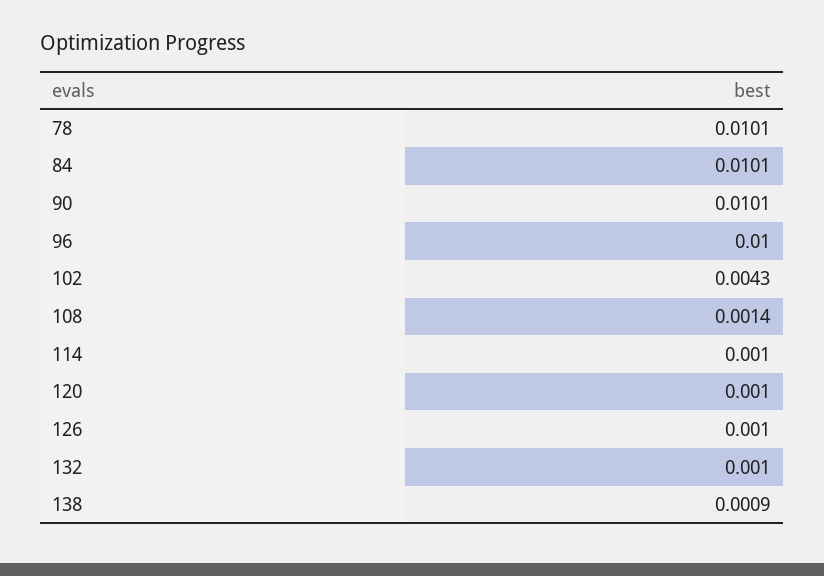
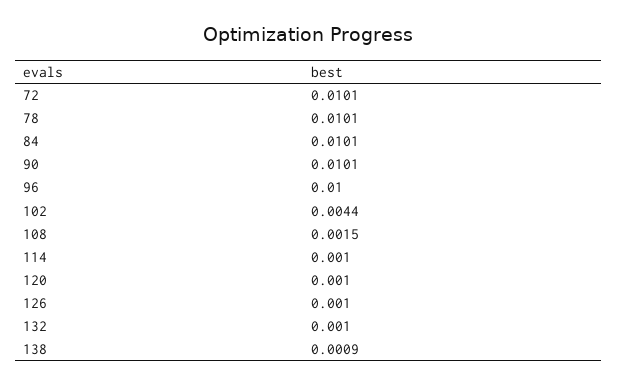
102: 0.0043 -> 0.0044
108: 0.0014 -> 0.0015
72: none -> 0.0101

